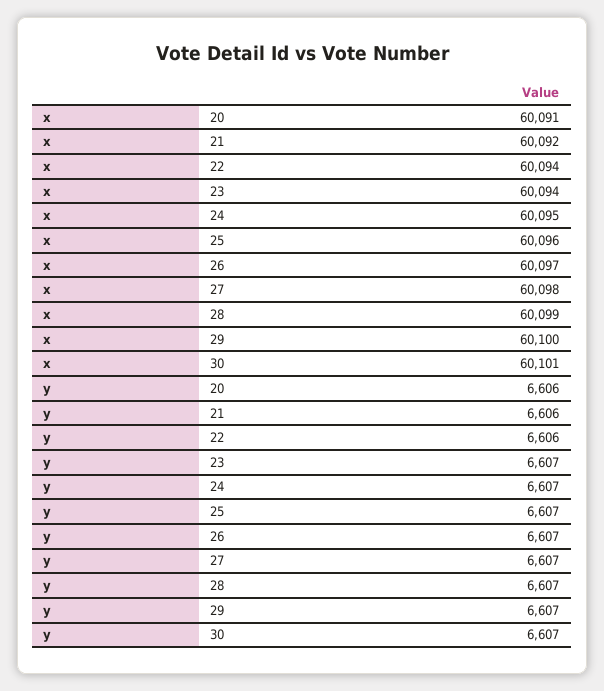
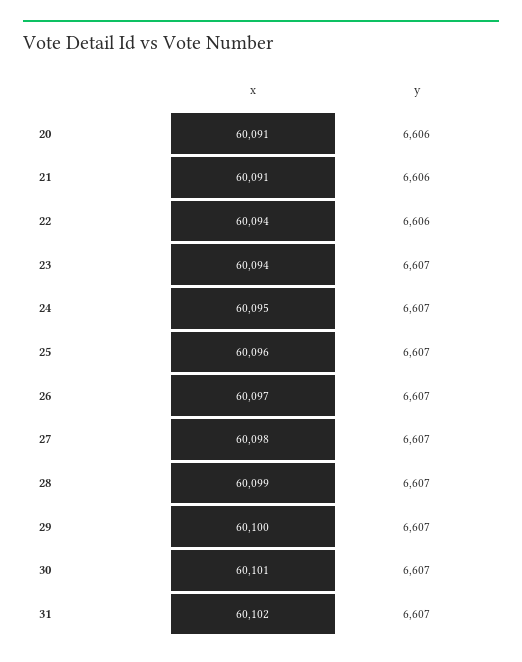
x, 21: 60092 -> 60091
x, 31: none -> 60102
y, 31: none -> 6607

